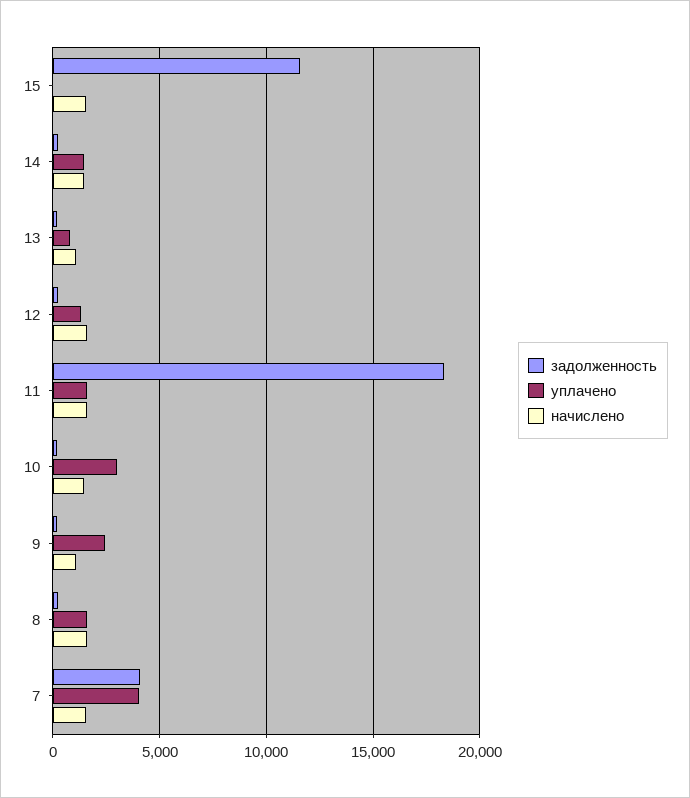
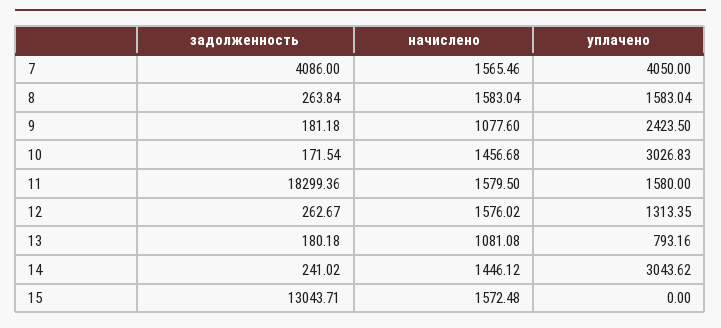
задолженность, 15: 11500 -> 13043.71
уплачено, 14: 1500 -> 3043.62

